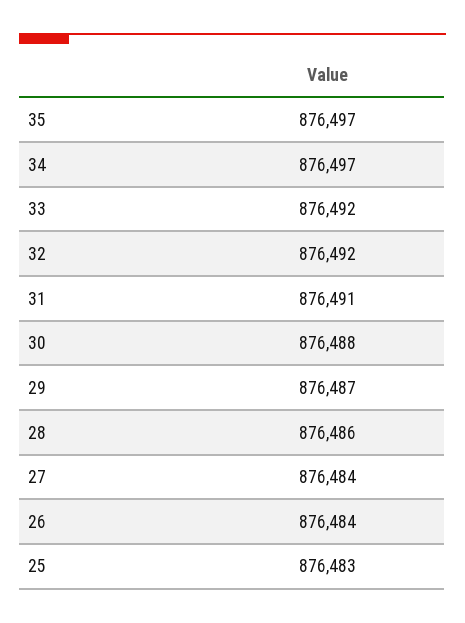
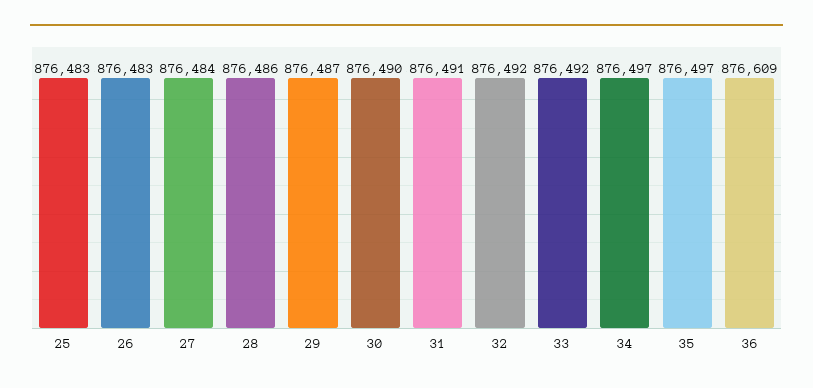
30: 876488 -> 876490
26: 876484 -> 876483
36: none -> 876609

